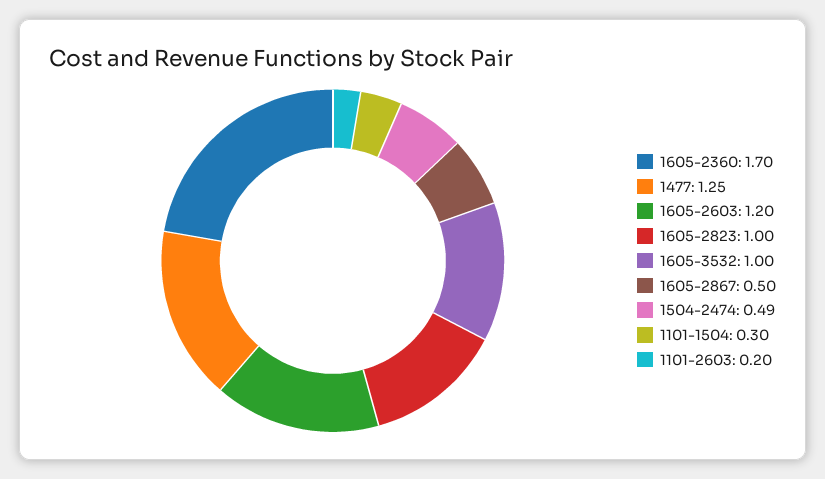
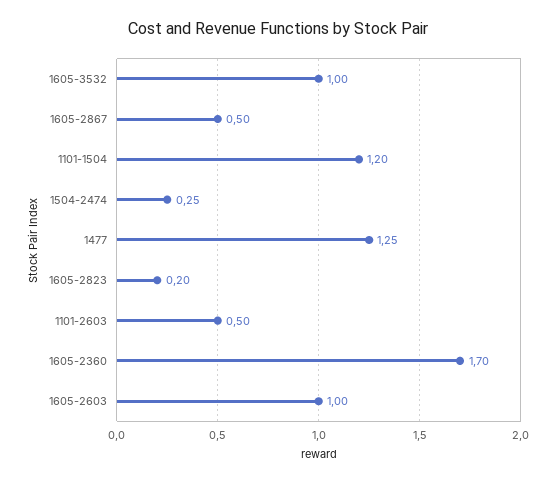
1605-2603: 1.2 -> 1
1605-2823: 1 -> 0.2
1504-2474: 0.49 -> 0.25
1101-1504: 0.3 -> 1.2
1101-2603: 0.2 -> 0.5

